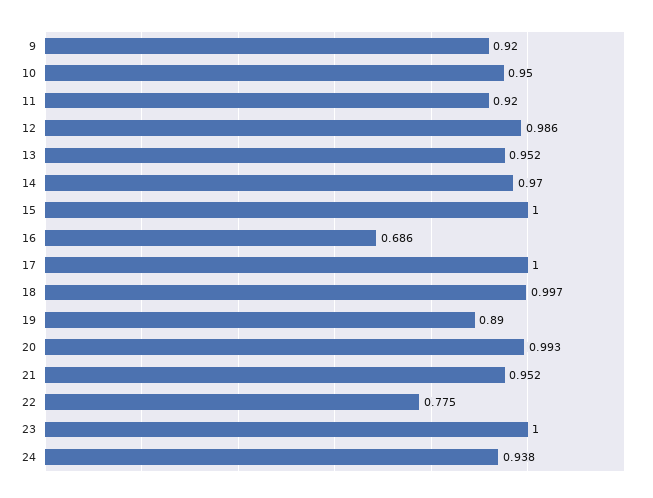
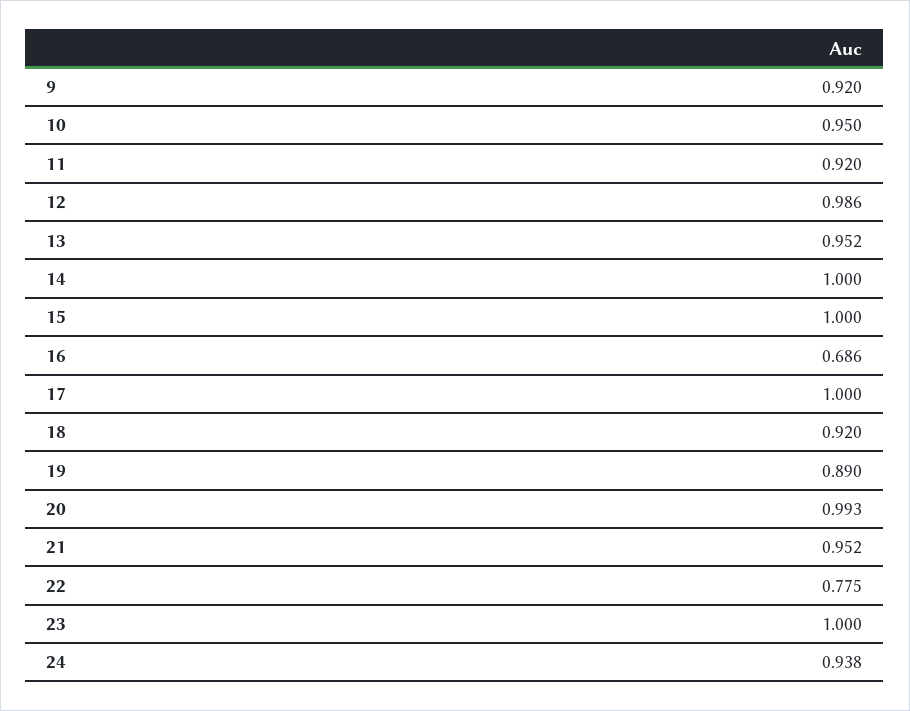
14: 0.97 -> 1
18: 0.997 -> 0.92

